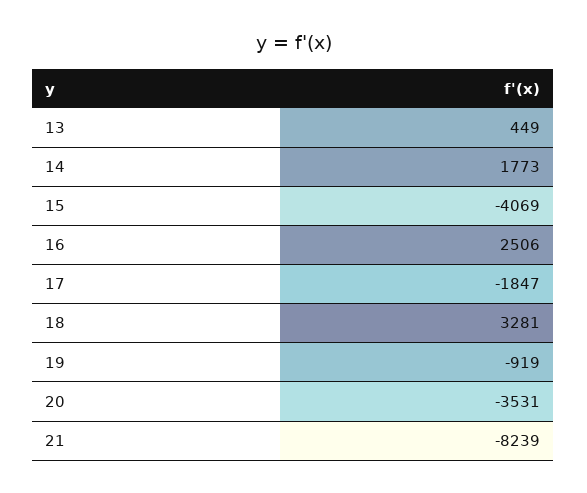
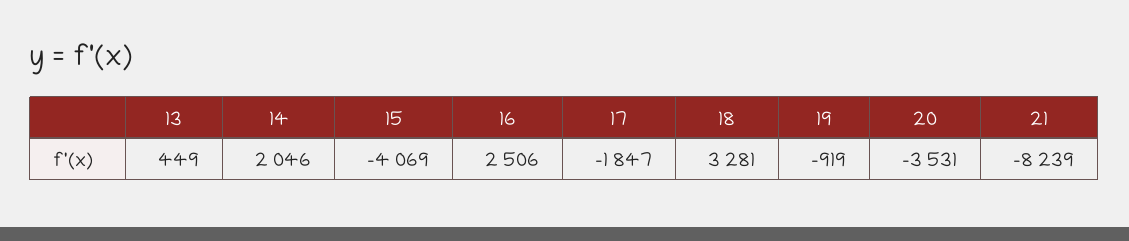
14: 1773 -> 2046

